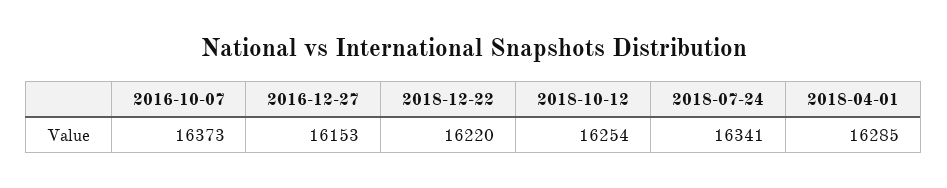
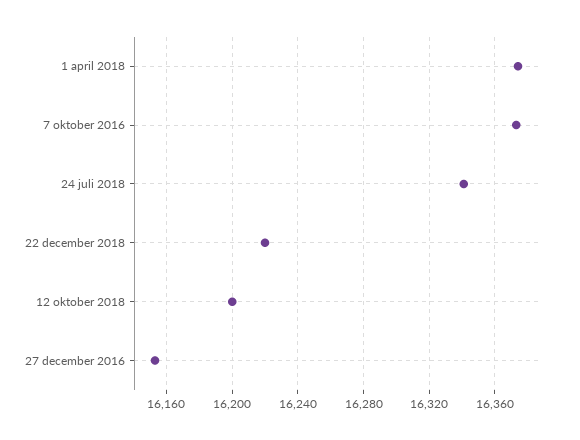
2018-10-12: 16254 -> 16200
2018-04-01: 16285 -> 16375

